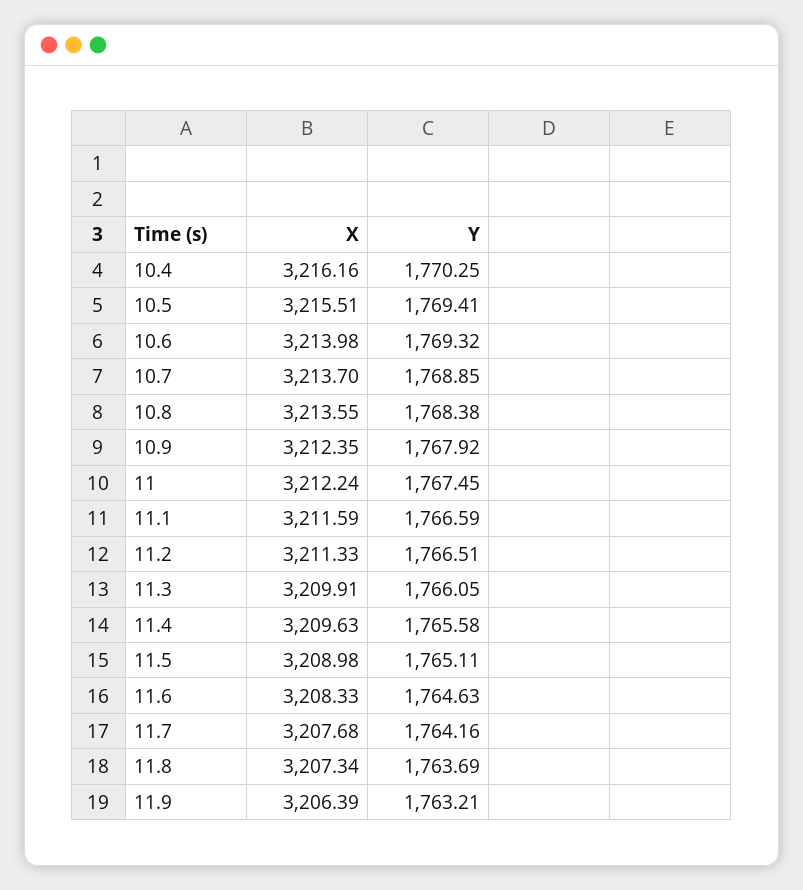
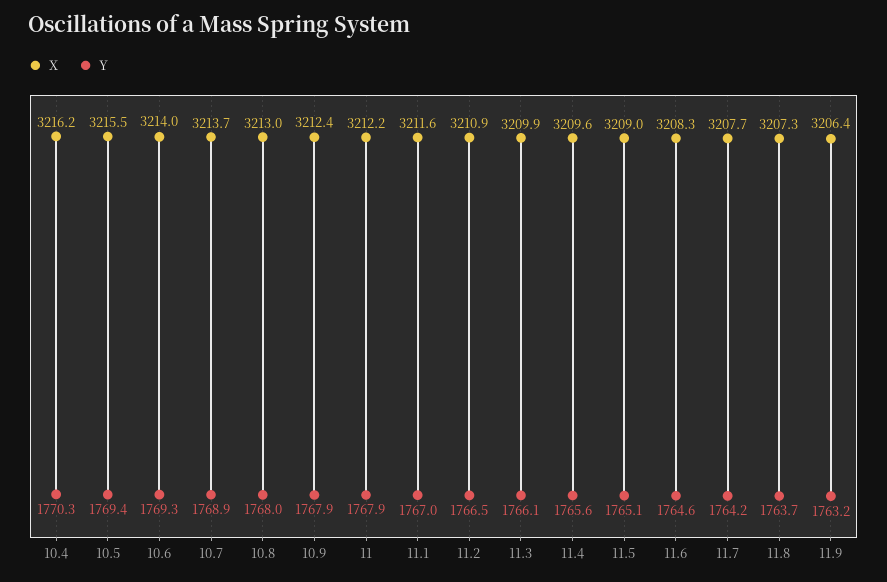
X, 10.8: 3213.55 -> 3213
Y, 10.8: 1768.38 -> 1768
Y, 11: 1767.45 -> 1767.9
Y, 11.1: 1766.59 -> 1767
X, 11.2: 3211.33 -> 3210.9

